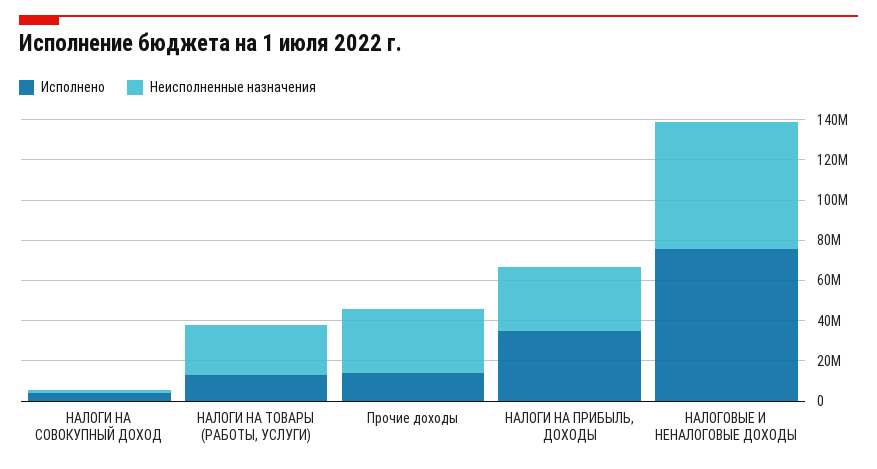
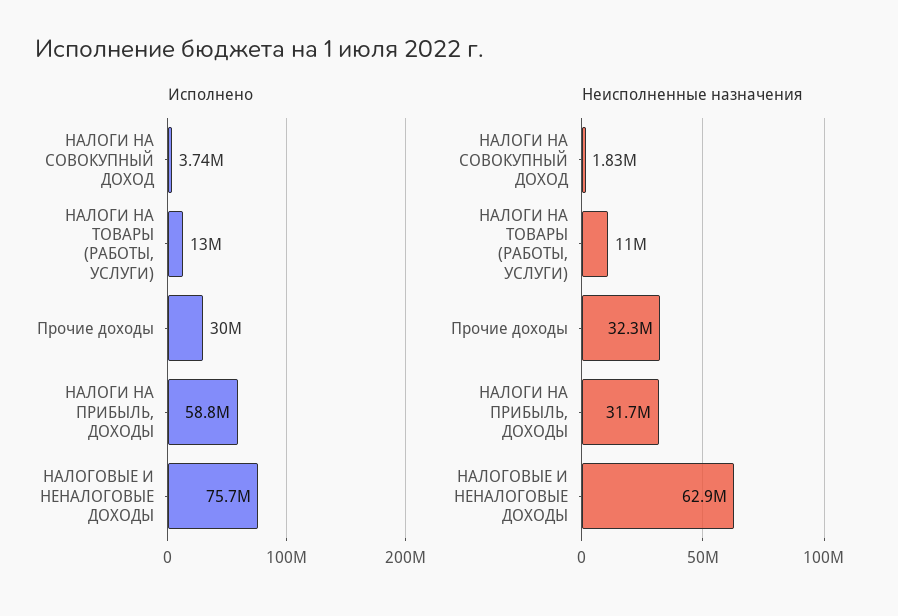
Неисполненные назначения, НАЛОГИ НА ТОВАРЫ (РАБОТЫ, УСЛУГИ): 25000000 -> 11000000
Исполнено, Прочие доходы: 15000000 -> 30000000
Исполнено, НАЛОГИ НА ПРИБЫЛЬ, ДОХОДЫ: 35000000 -> 58800000

